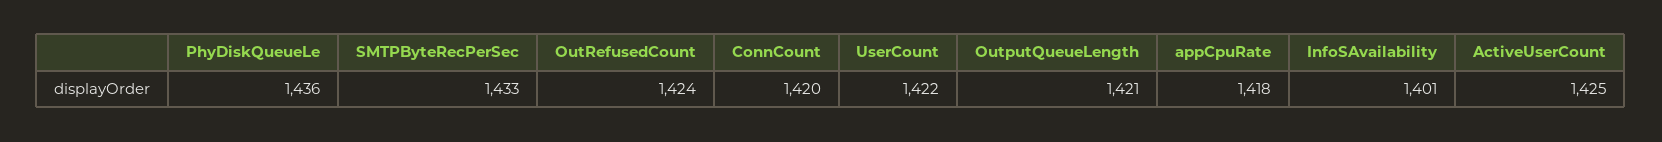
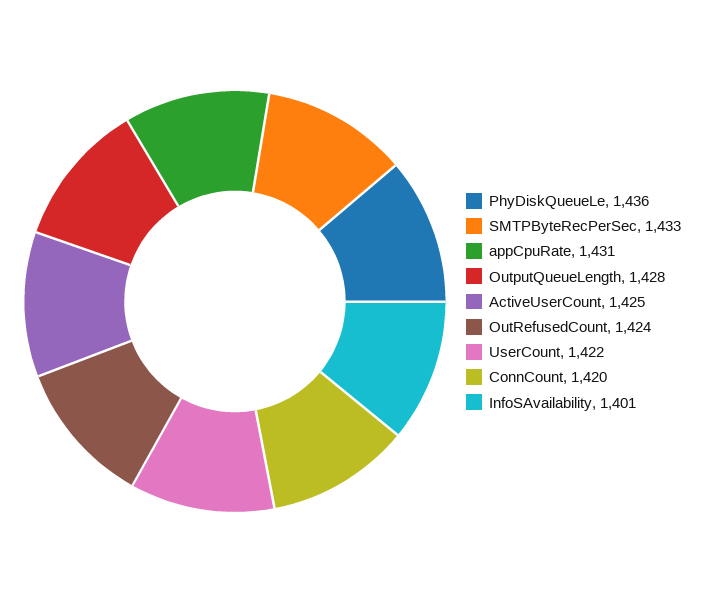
OutputQueueLength: 1421 -> 1428
appCpuRate: 1418 -> 1431

